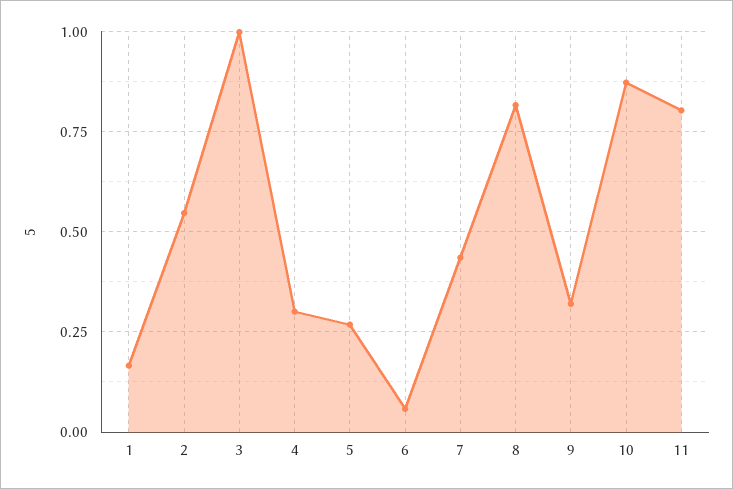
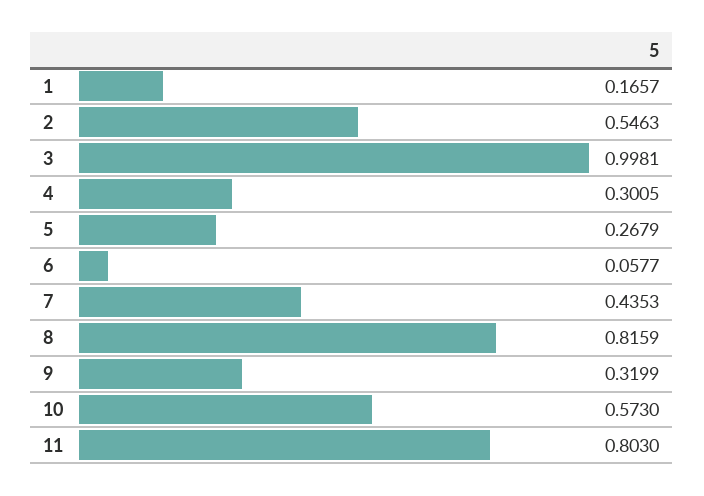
10: 0.875 -> 0.573

